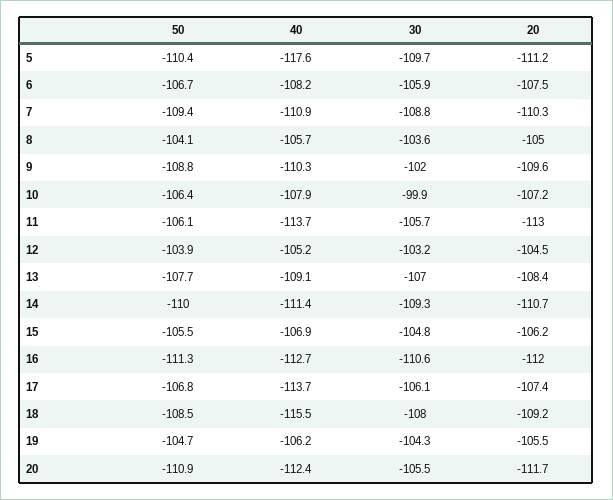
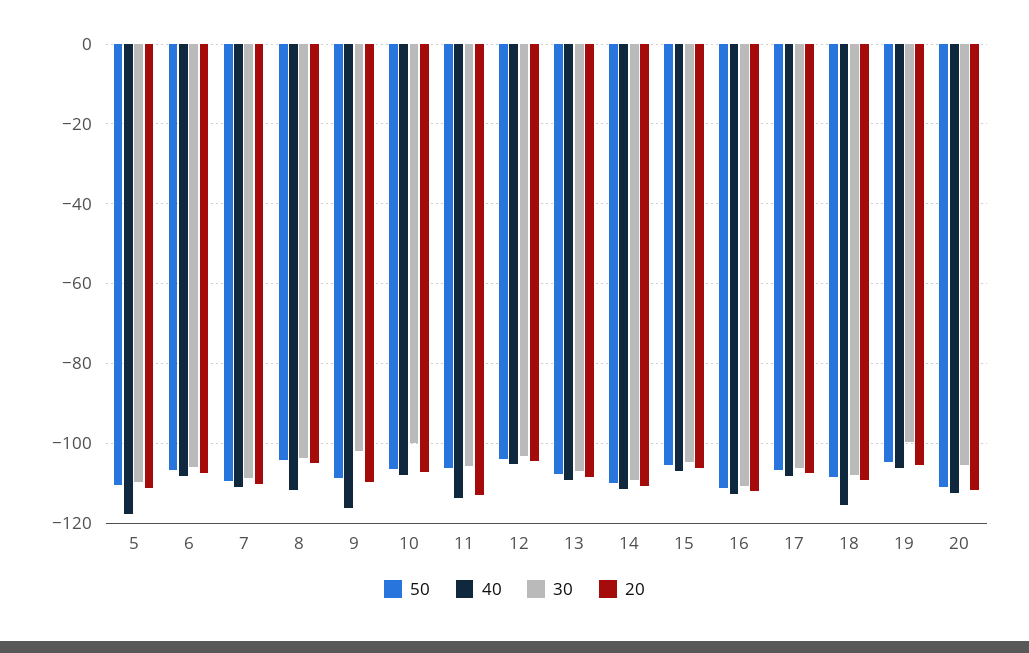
40, 8: -105.7 -> -112
40, 9: -110.3 -> -116
40, 17: -113.7 -> -108
30, 19: -104.3 -> -100

